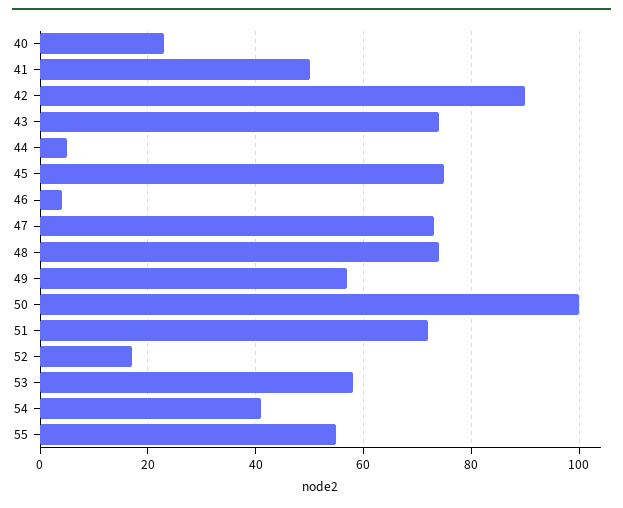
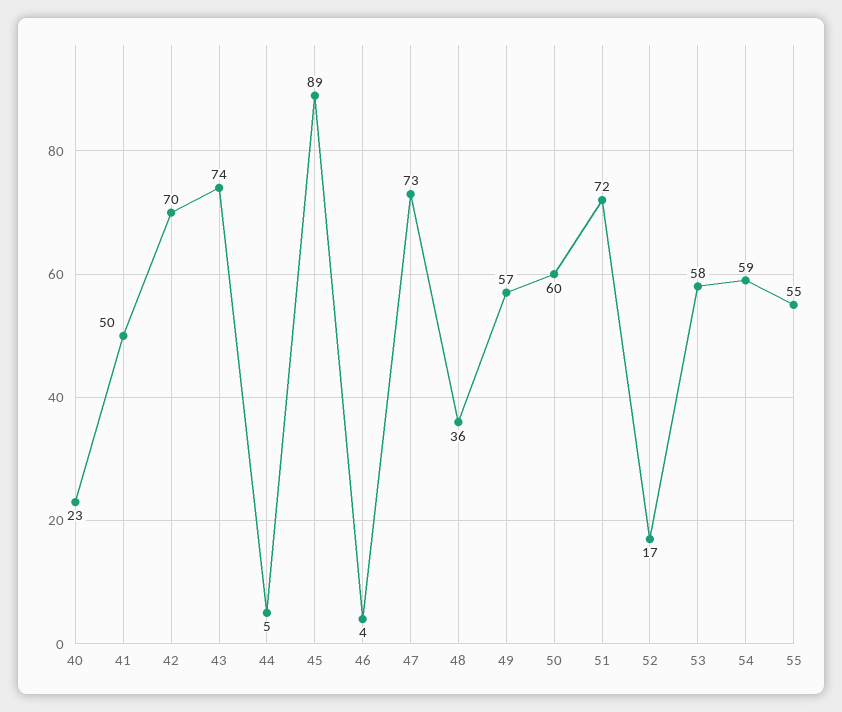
42: 90 -> 70
45: 75 -> 89
48: 75 -> 36
50: 100 -> 60
54: 40 -> 59

